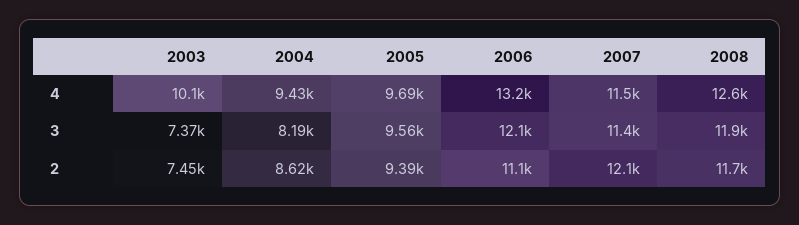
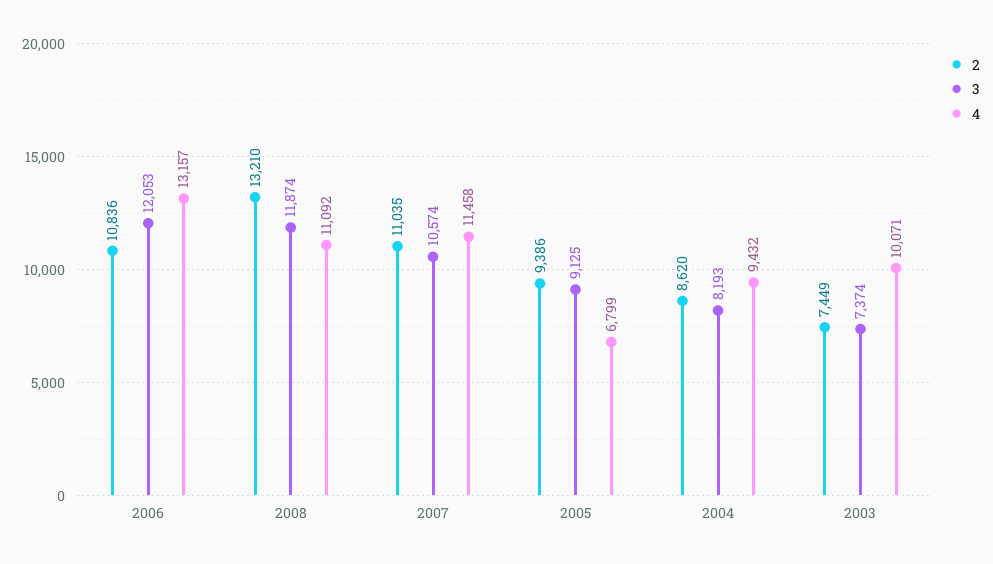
4, 2005: 9690 -> 6799
4, 2008: 12600 -> 11092
3, 2005: 9560 -> 9125
3, 2007: 11400 -> 10574
2, 2006: 11100 -> 10836
2, 2007: 12100 -> 11035
2, 2008: 11700 -> 13210

